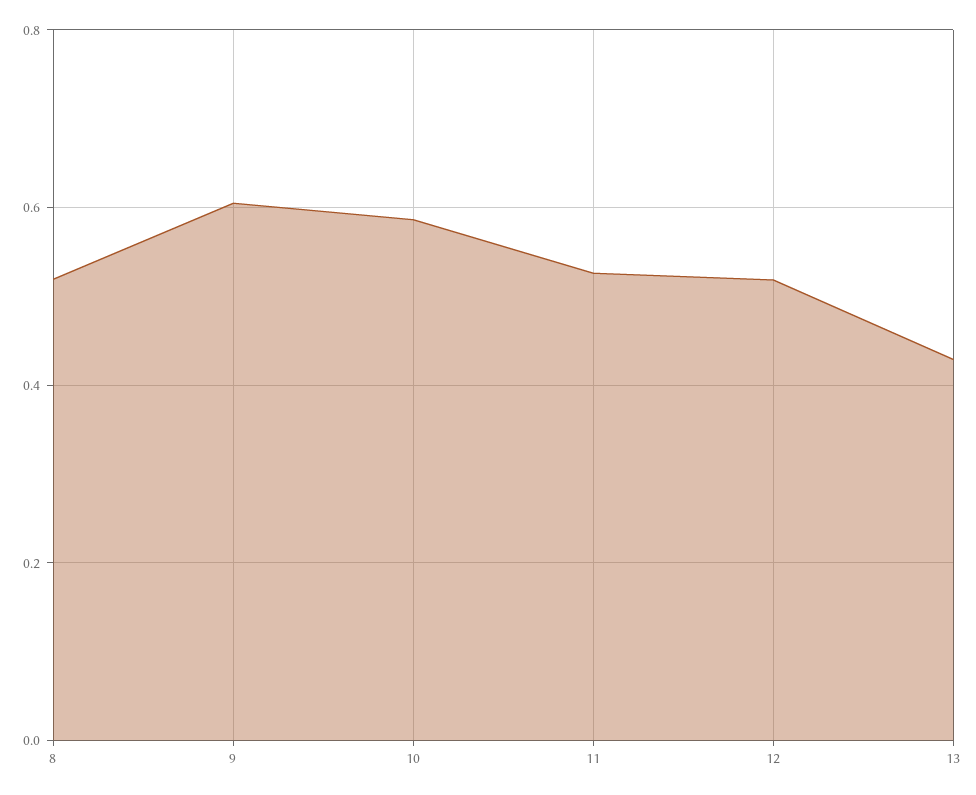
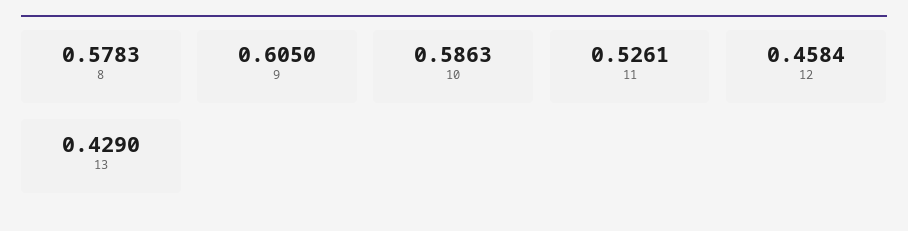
8: 0.52 -> 0.5783
12: 0.52 -> 0.4584

